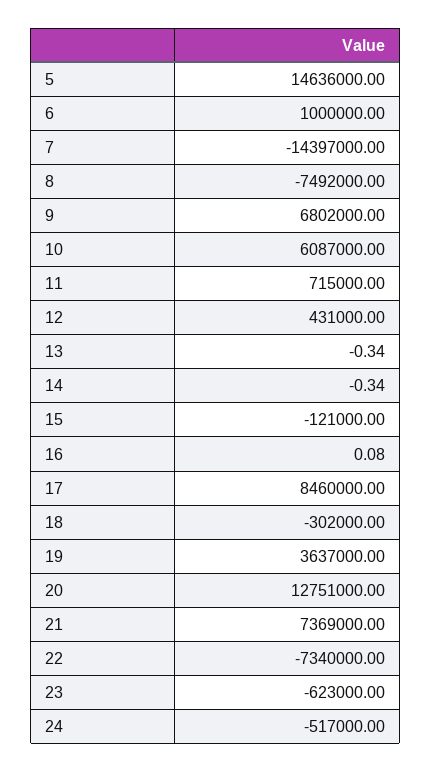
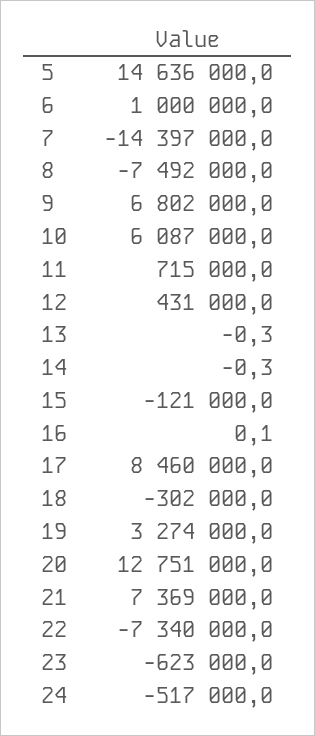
19: 3637000 -> 3274000

